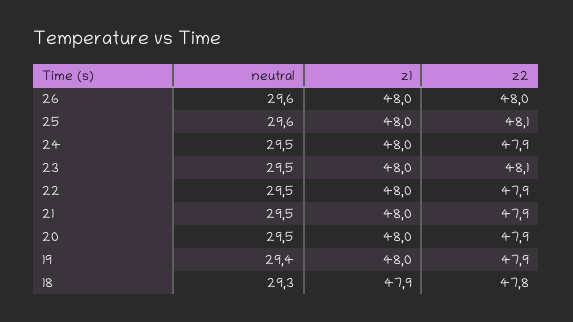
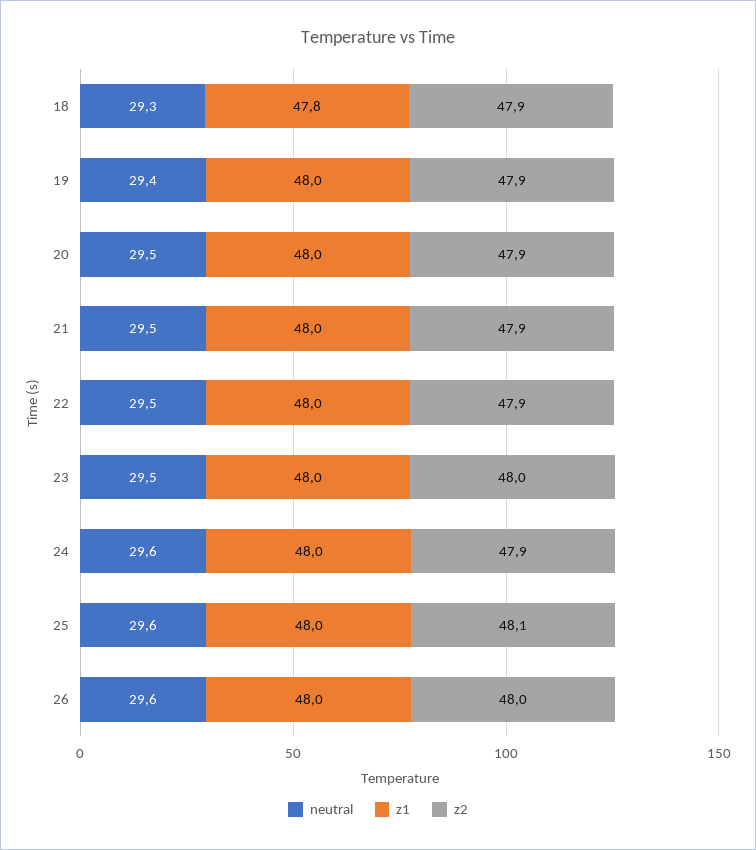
neutral, 24: 29.5 -> 29.6
z2, 23: 48.1 -> 48
z1, 18: 47.9 -> 47.8
z2, 18: 47.8 -> 47.9

